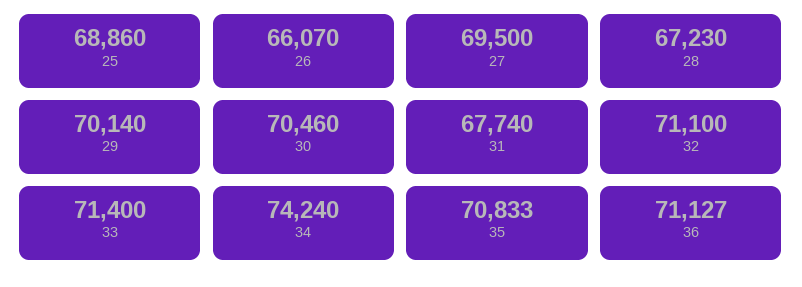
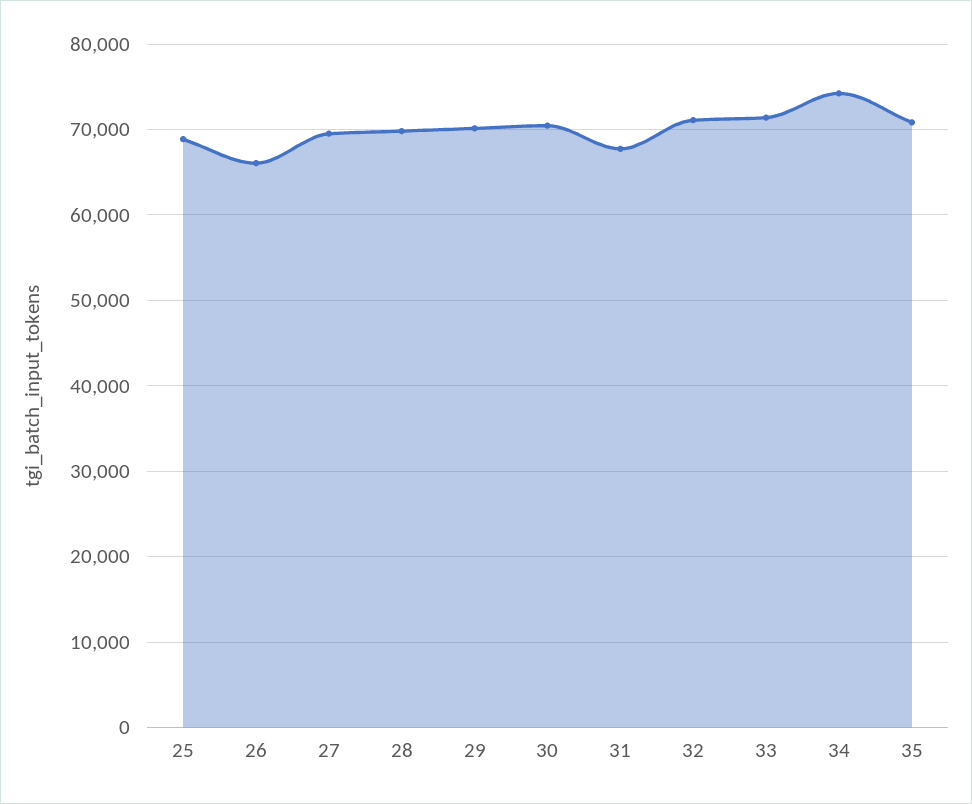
28: 67230 -> 70000
36: 71127 -> none

